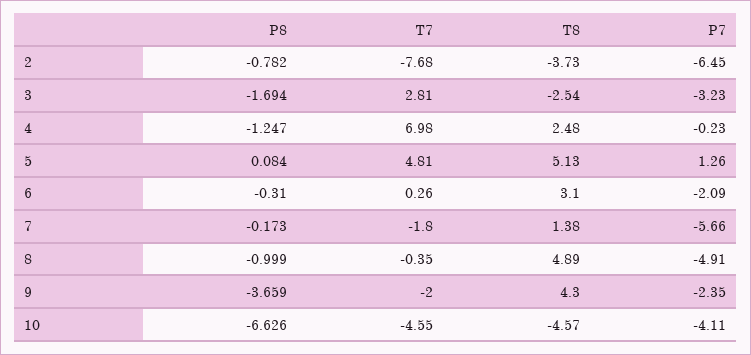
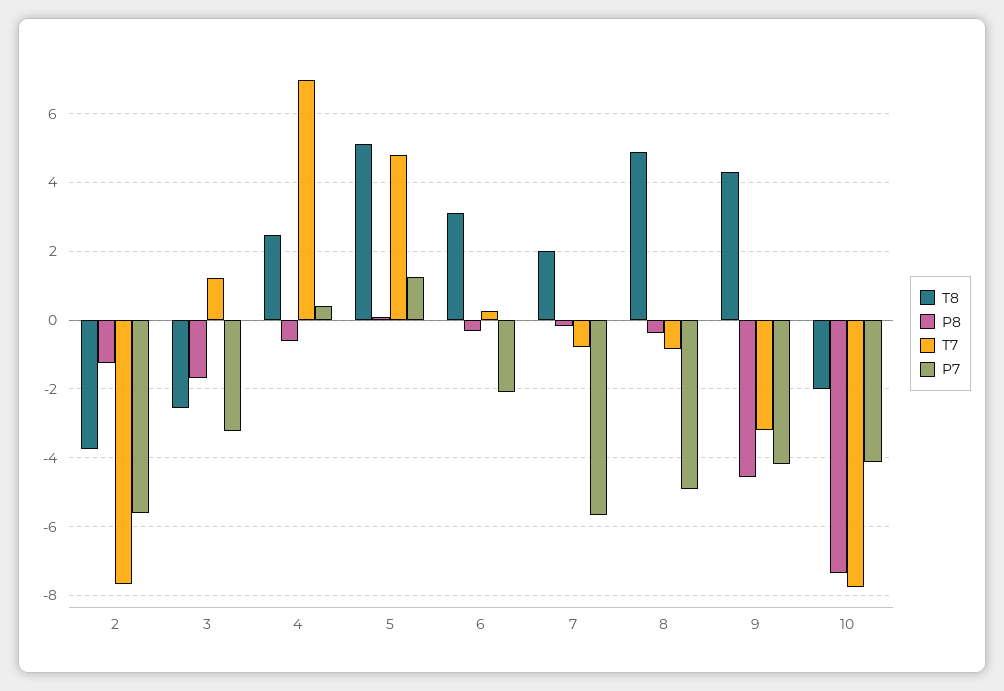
P8, 2: -0.782 -> -1.2
P7, 2: -6.45 -> -5.6
T7, 3: 2.81 -> 1.2
P8, 4: -1.247 -> -0.6
P7, 4: -0.23 -> 0.4
T7, 7: -1.8 -> -0.8
T8, 7: 1.38 -> 2
P8, 8: -0.999 -> -0.4
T7, 8: -0.35 -> -0.8
P8, 9: -3.659 -> -4.6
T7, 9: -2 -> -3.2
P7, 9: -2.35 -> -4.2
P8, 10: -6.626 -> -7.4
T7, 10: -4.55 -> -7.8
T8, 10: -4.57 -> -2

